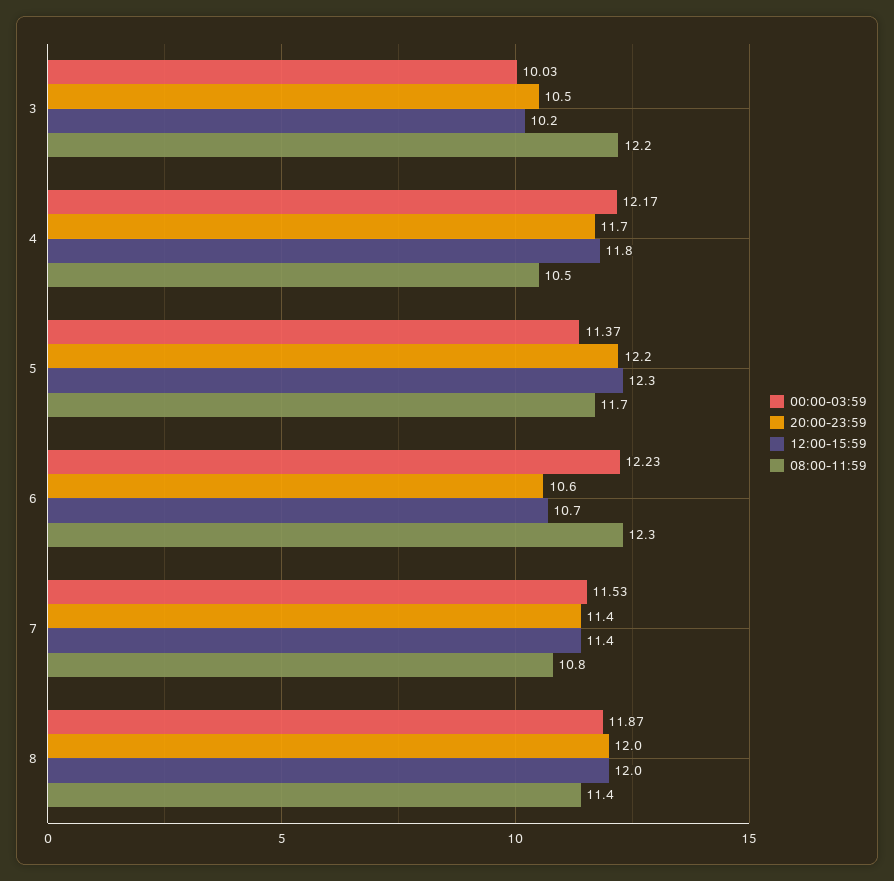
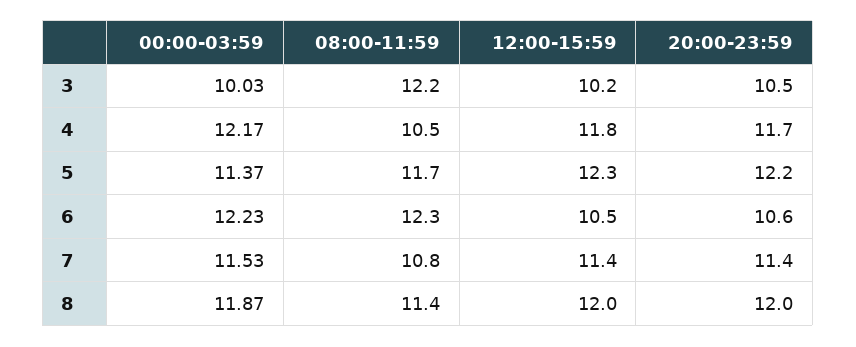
12:00-15:59, 6: 10.7 -> 10.5

